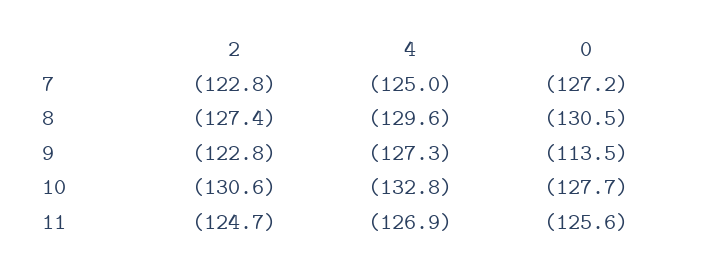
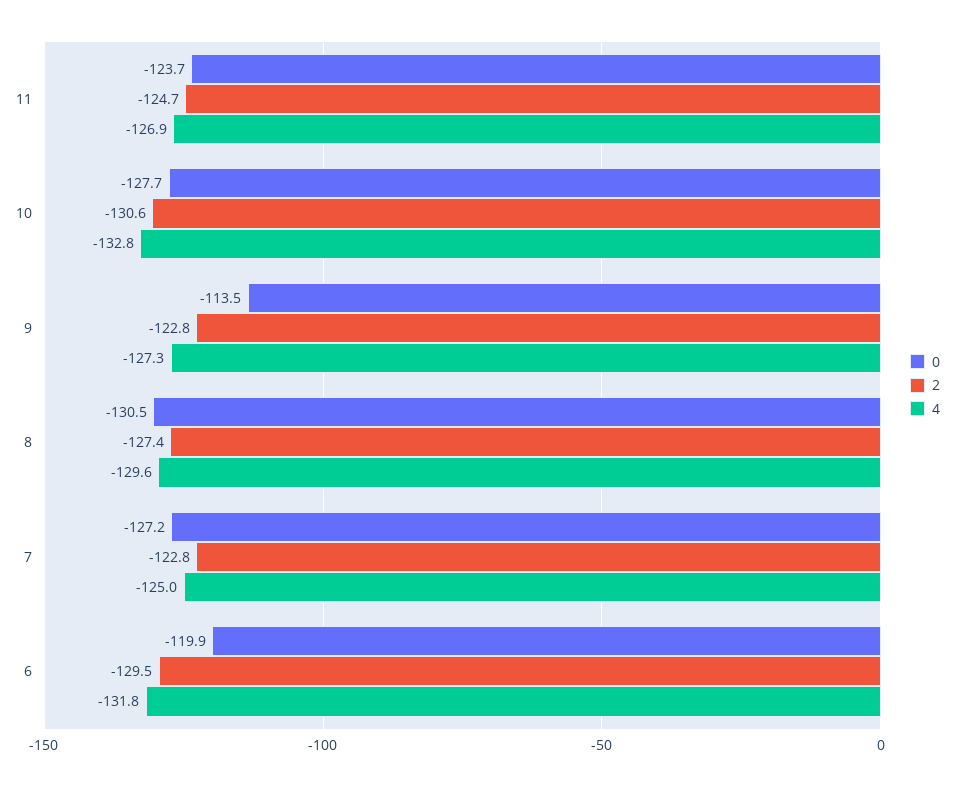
0, 11: -125.6 -> -123.7
0, 6: none -> -119.9
2, 6: none -> -129.5
4, 6: none -> -131.8

